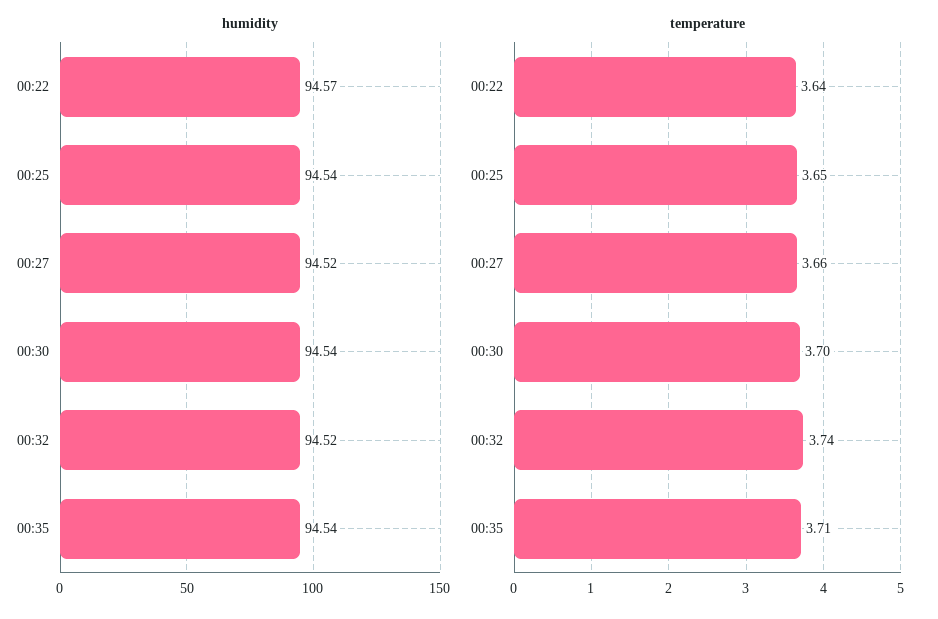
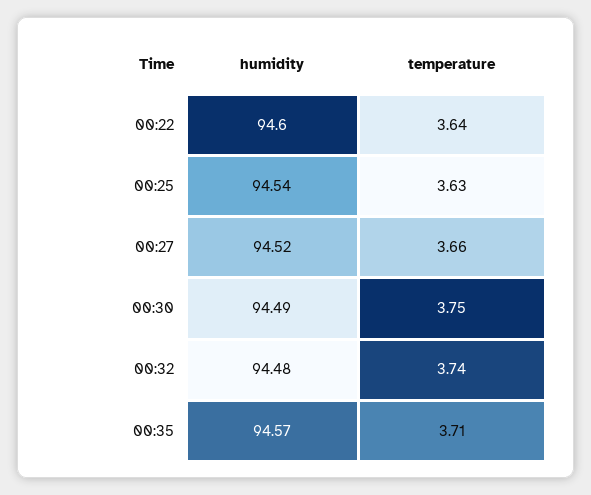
humidity, 00:22: 94.57 -> 94.6
humidity, 00:30: 94.54 -> 94.49
humidity, 00:32: 94.52 -> 94.48
humidity, 00:35: 94.54 -> 94.57
temperature, 00:25: 3.65 -> 3.63
temperature, 00:30: 3.7 -> 3.75

